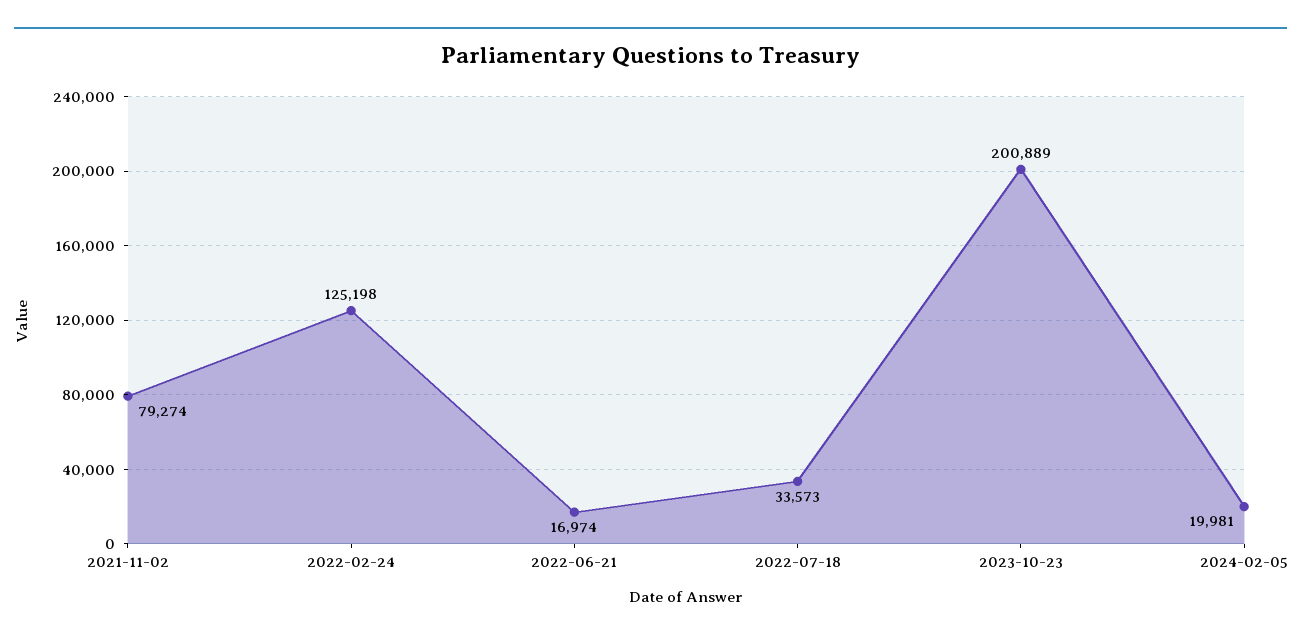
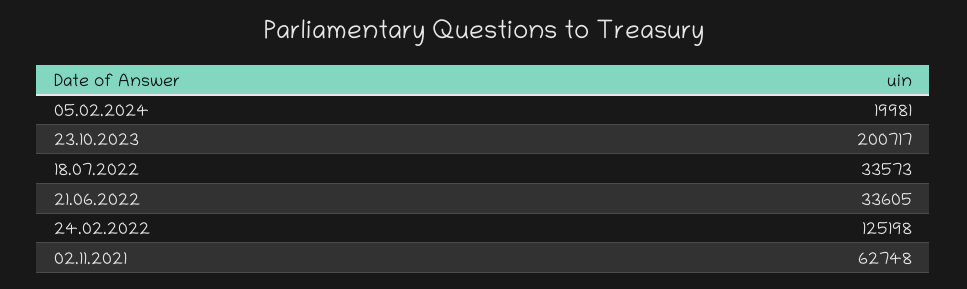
2021-11-02: 79274 -> 62748
2022-06-21: 16974 -> 33605
2023-10-23: 200889 -> 200717

